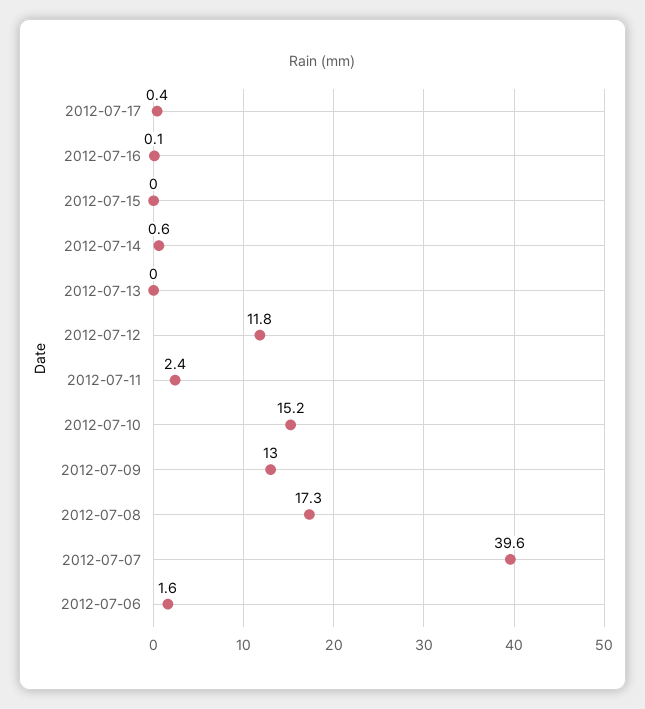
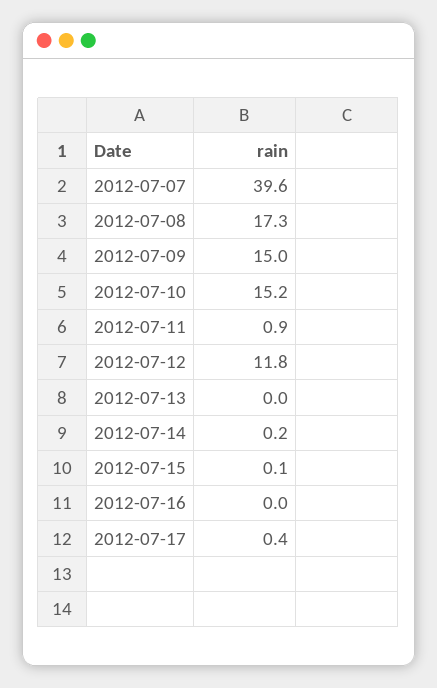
2012-07-16: 0.1 -> 0
2012-07-15: 0 -> 0.1
2012-07-14: 0.6 -> 0.2
2012-07-11: 2.4 -> 0.9
2012-07-09: 13 -> 15
2012-07-06: 1.6 -> none

